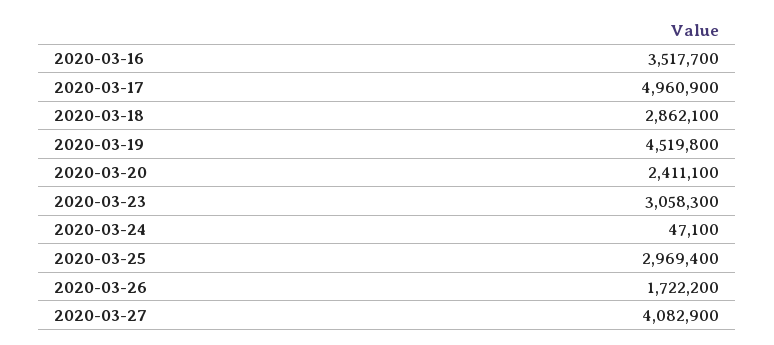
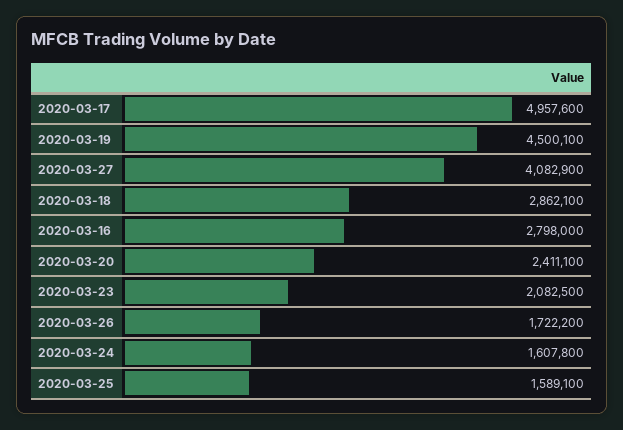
2020-03-16: 3517700 -> 2798000
2020-03-17: 4960900 -> 4957600
2020-03-19: 4519800 -> 4500100
2020-03-23: 3058300 -> 2082500
2020-03-24: 47100 -> 1607800
2020-03-25: 2969400 -> 1589100

